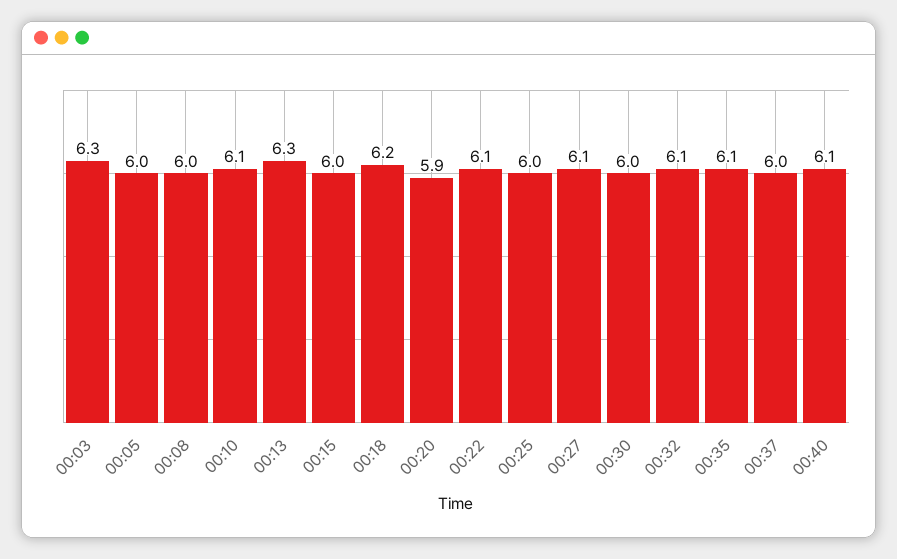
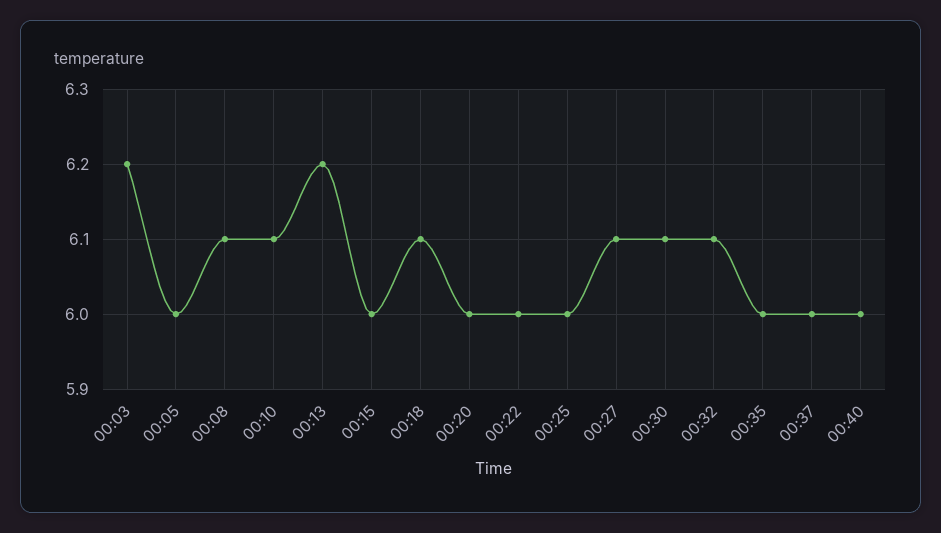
00:03: 6.3 -> 6.2
00:08: 6 -> 6.1
00:13: 6.3 -> 6.2
00:18: 6.2 -> 6.1
00:20: 5.9 -> 6
00:22: 6.1 -> 6
00:30: 6 -> 6.1
00:35: 6.1 -> 6
00:40: 6.1 -> 6

